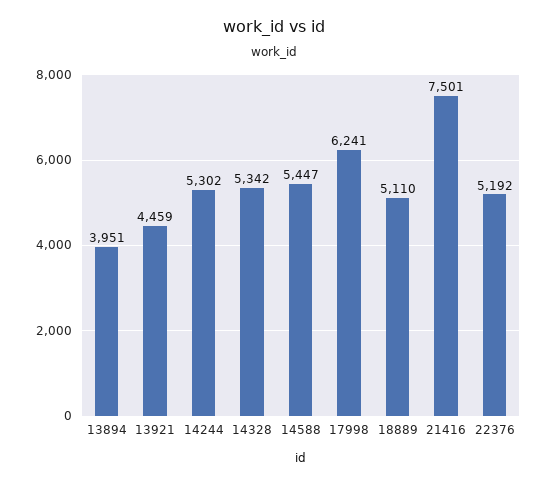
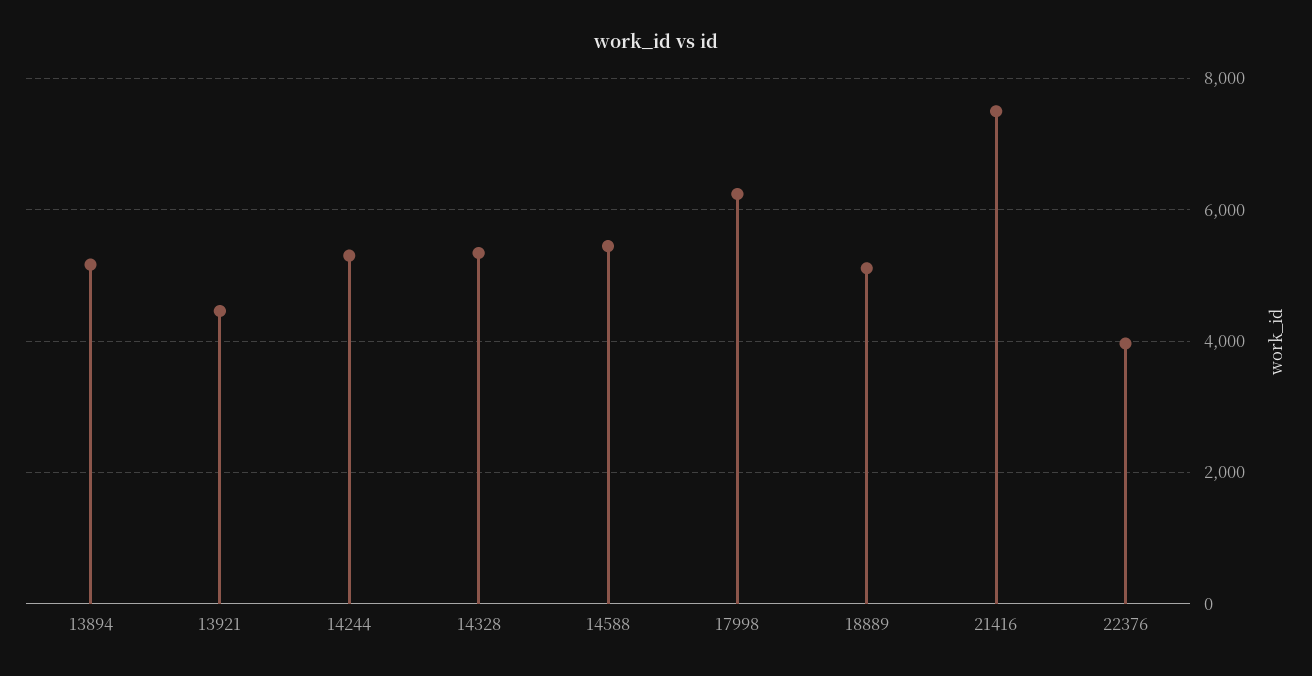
13894: 3951 -> 5200
22376: 5192 -> 4000

